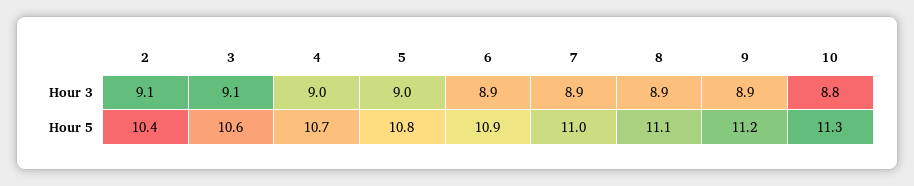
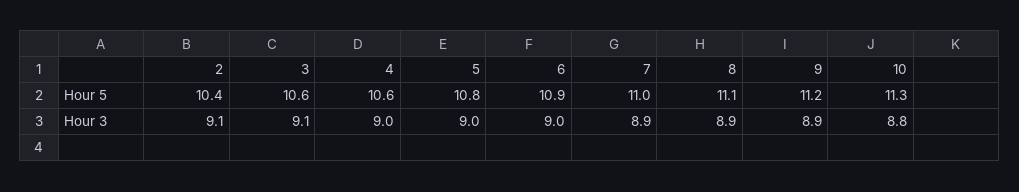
6, Hour 3: 8.9 -> 9
4, Hour 5: 10.7 -> 10.6

